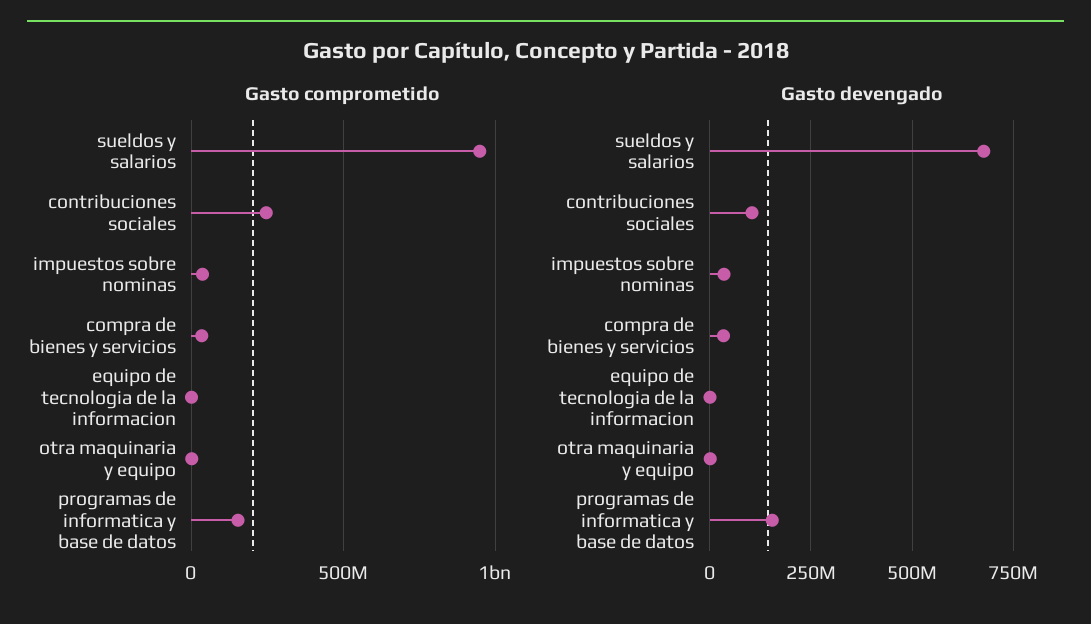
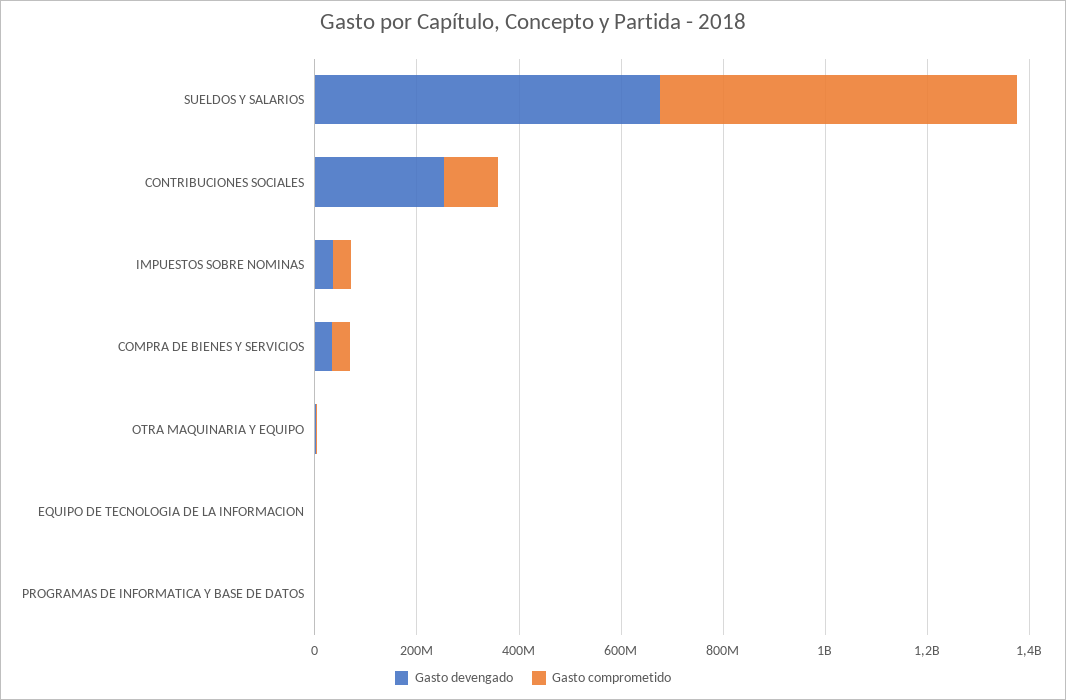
Gasto comprometido, sueldos y salarios: 950000000 -> 700000000
Gasto comprometido, contribuciones sociales: 250000000 -> 100000000
Gasto comprometido, programas de informatica y base de datos: 150000000 -> 0
Gasto devengado, contribuciones sociales: 100000000 -> 250000000
Gasto devengado, programas de informatica y base de datos: 150000000 -> 0

